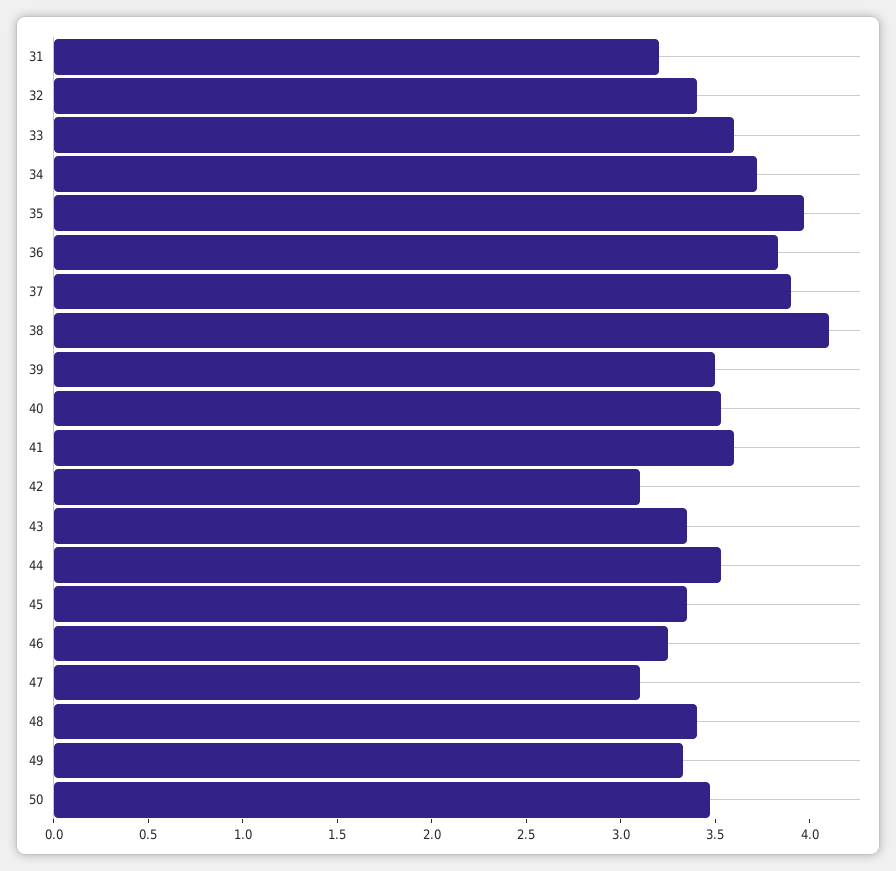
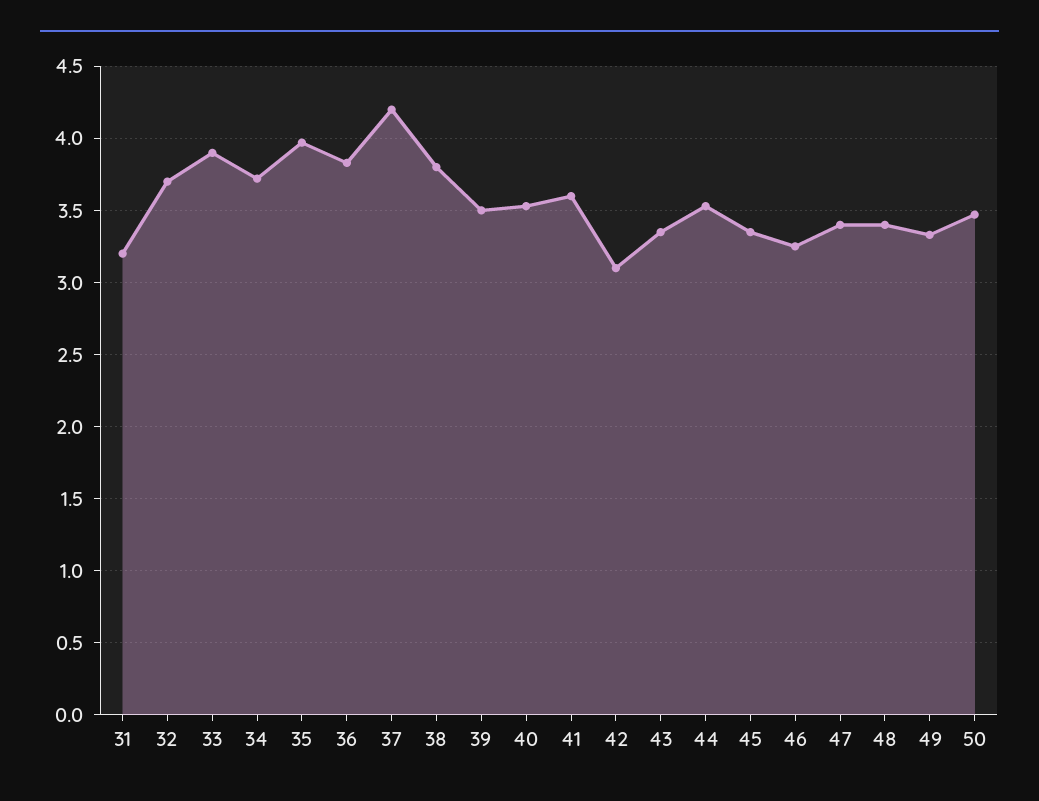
32: 3.4 -> 3.7
33: 3.6 -> 3.9
37: 3.9 -> 4.2
38: 4.1 -> 3.8
47: 3.1 -> 3.4

